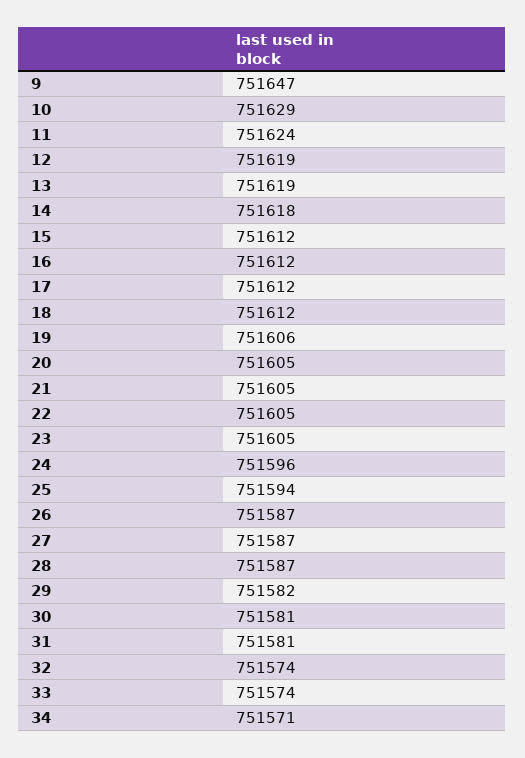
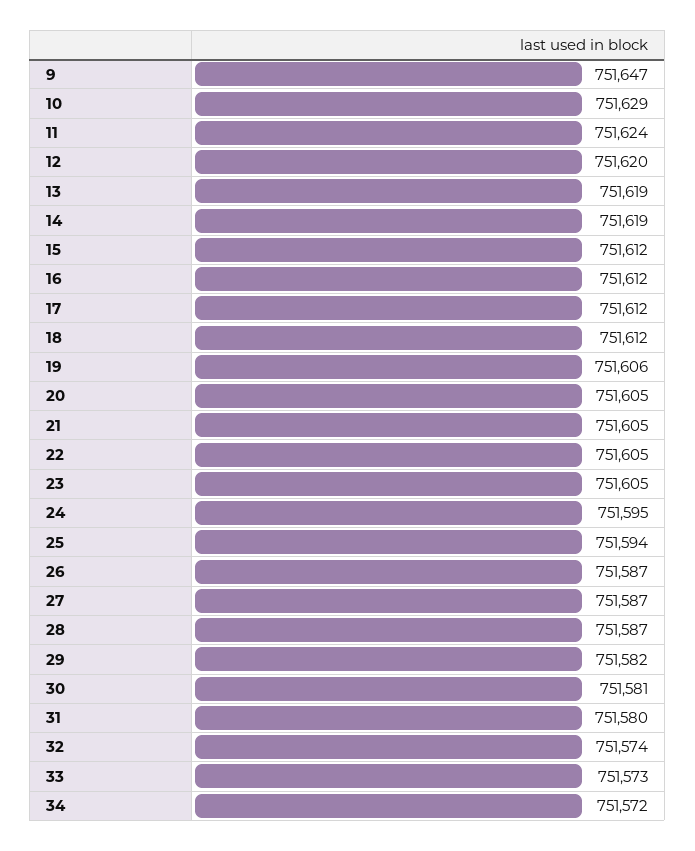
12: 751619 -> 751620
14: 751618 -> 751619
24: 751596 -> 751595
31: 751581 -> 751580
33: 751574 -> 751573
34: 751571 -> 751572

